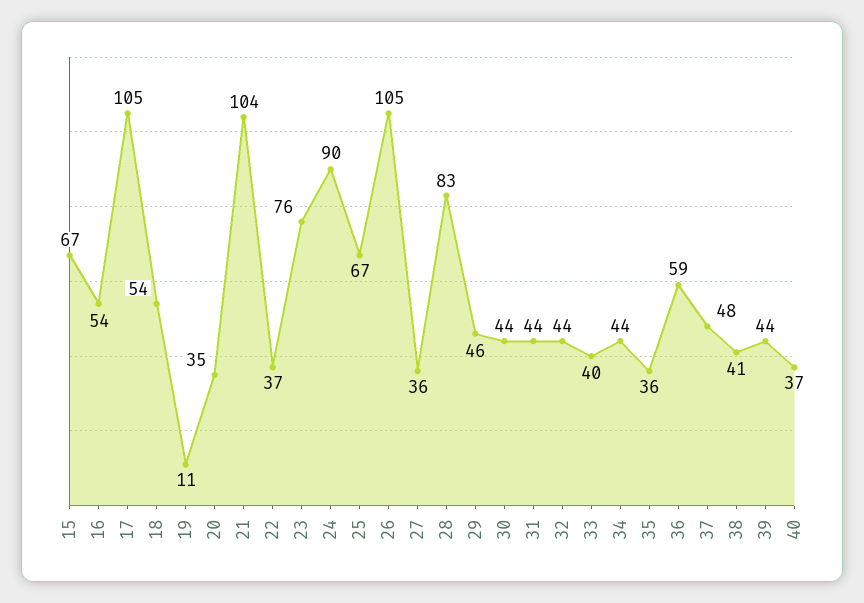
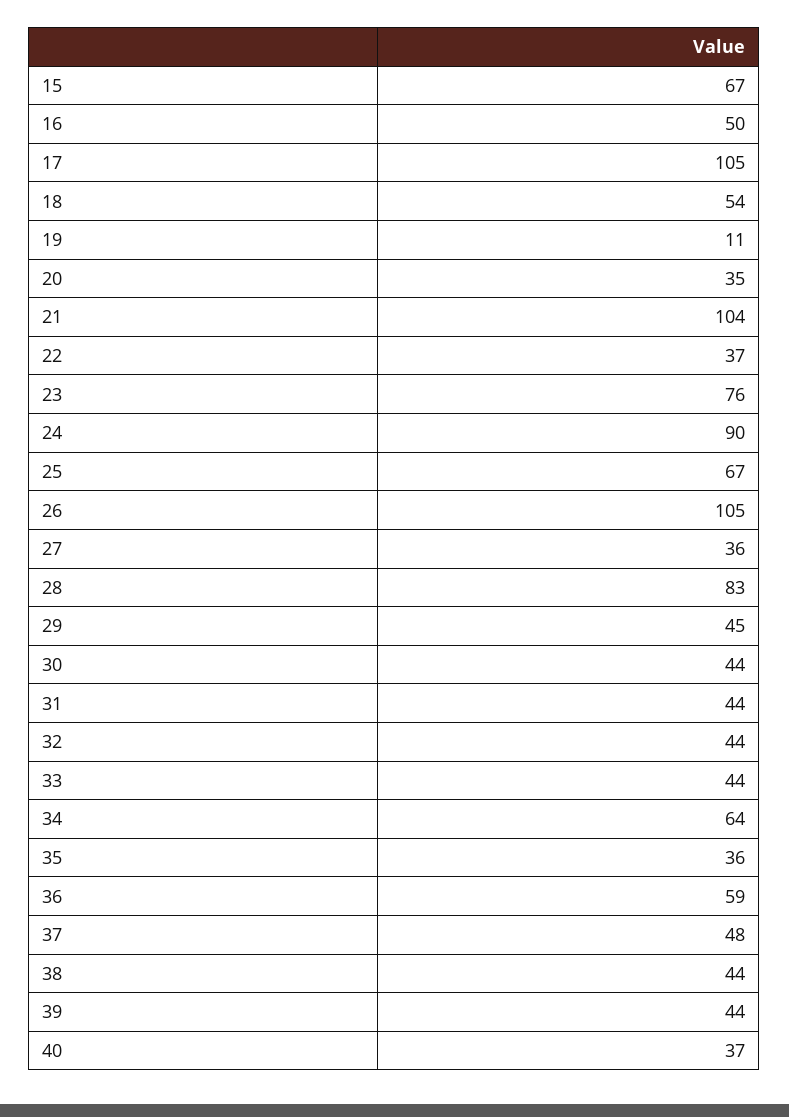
16: 54 -> 50
29: 46 -> 45
33: 40 -> 44
34: 44 -> 64
38: 41 -> 44

